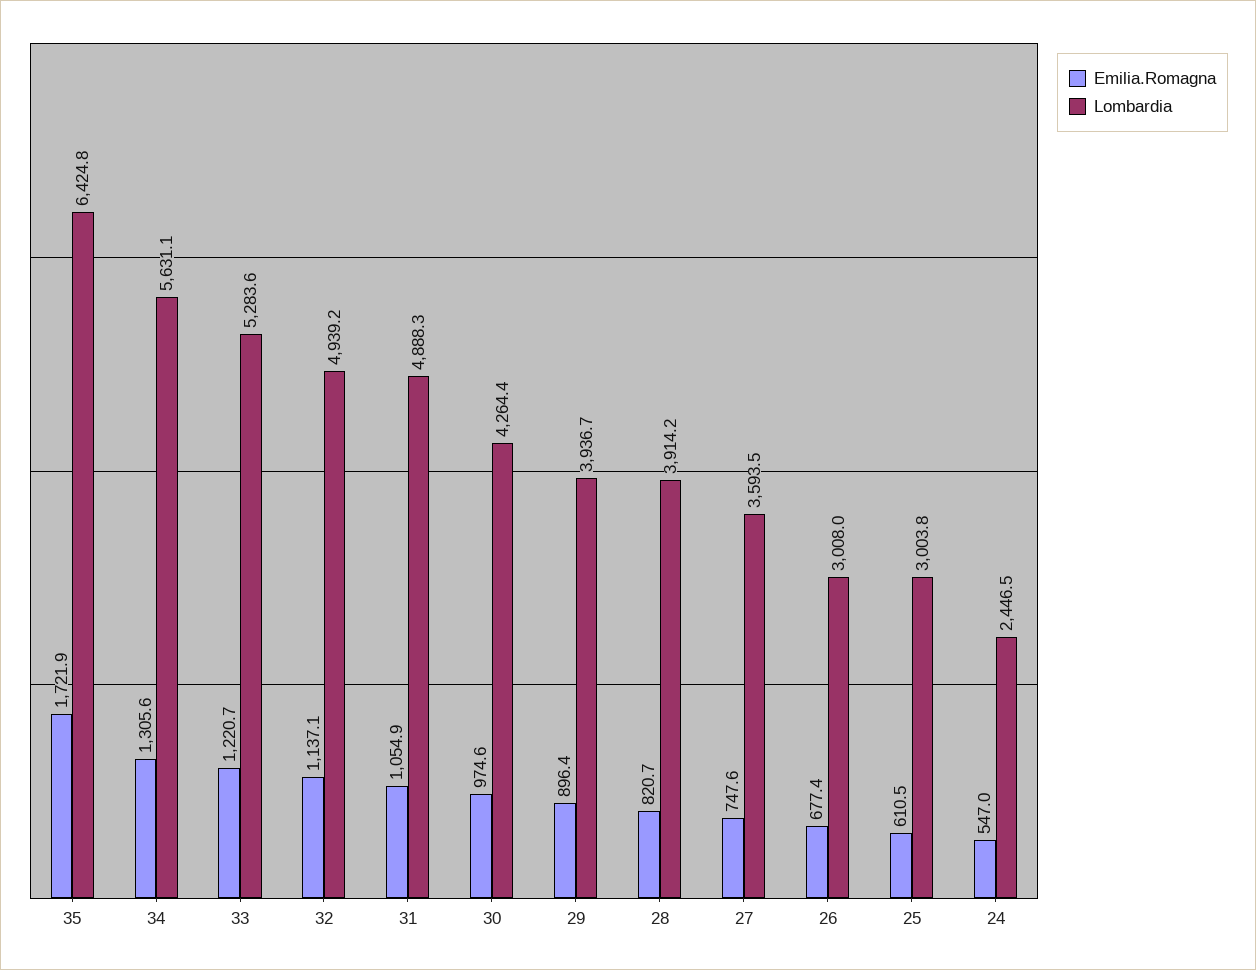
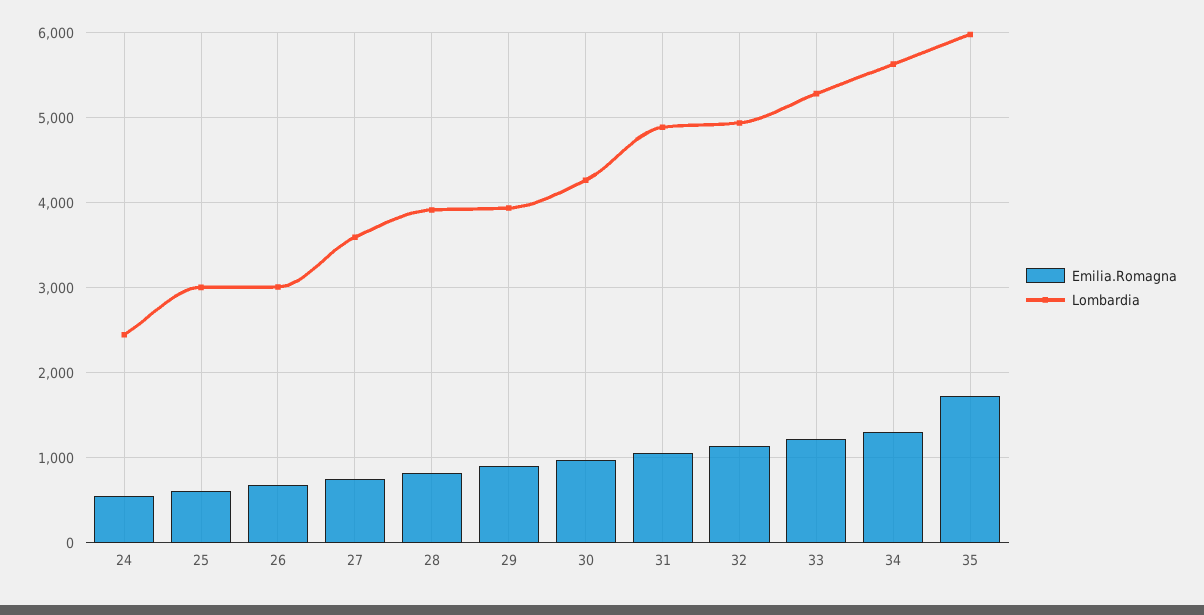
Lombardia, 35: 6424.8 -> 6000

